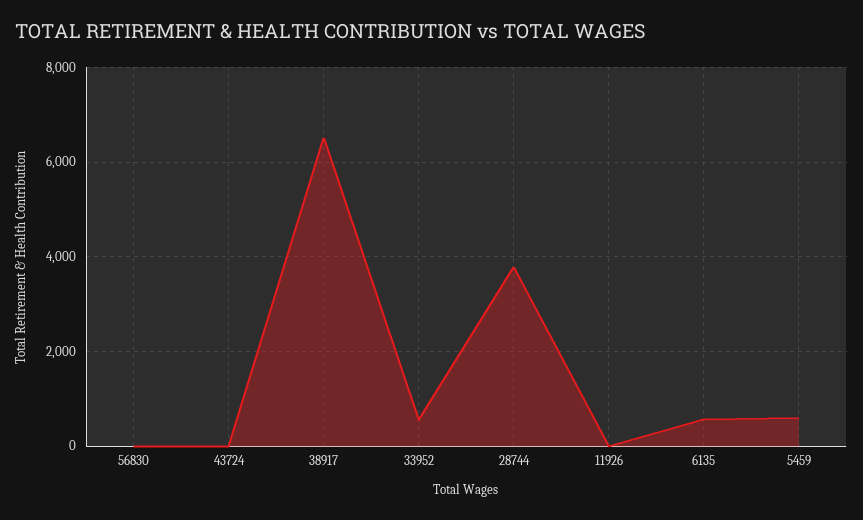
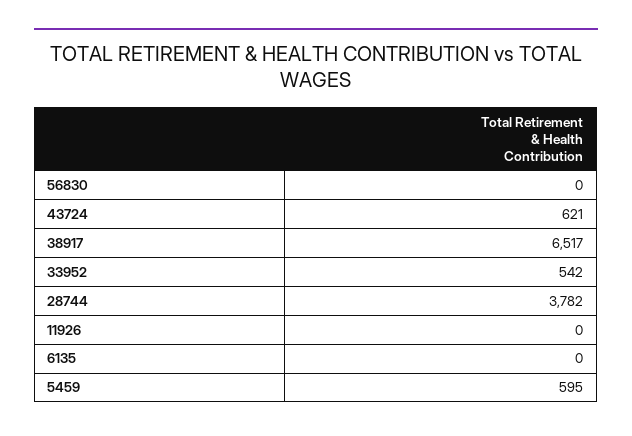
43724: 0 -> 621
6135: 600 -> 0

